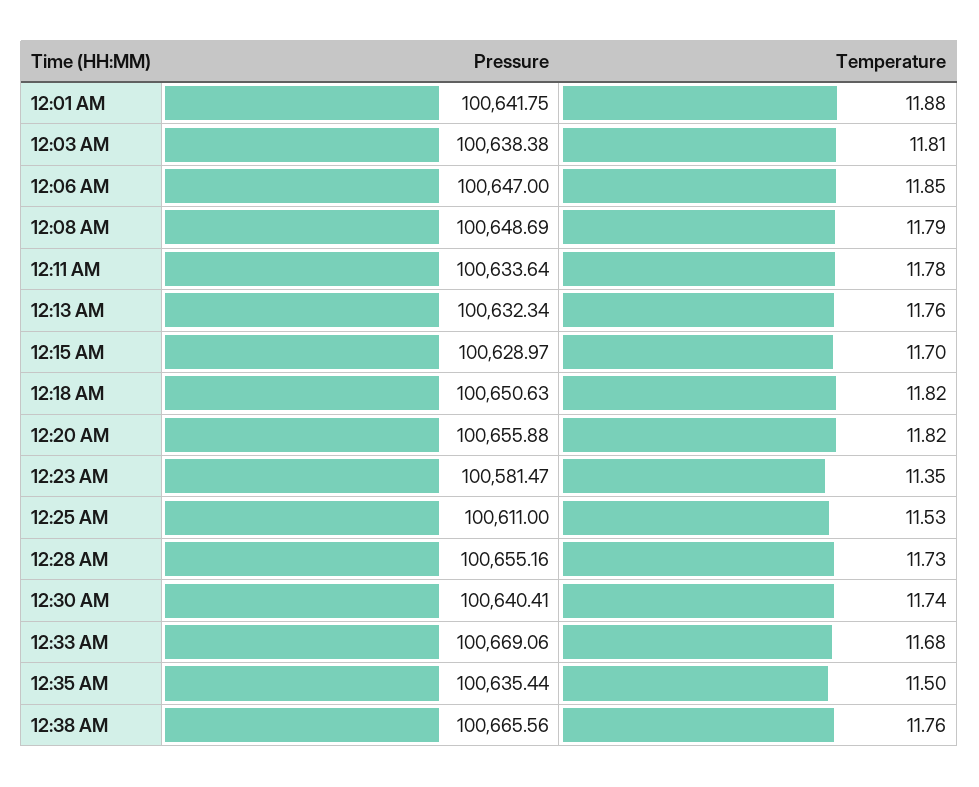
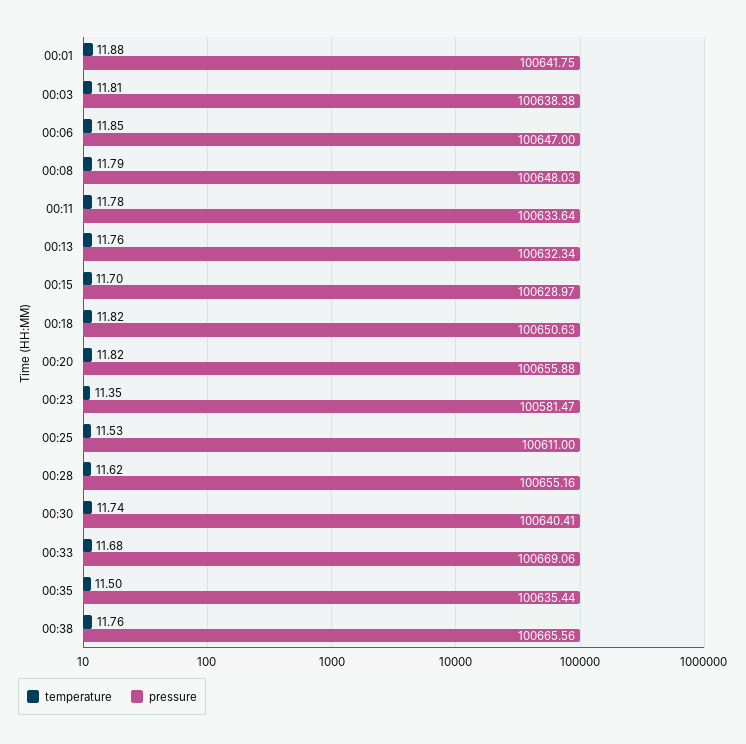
Pressure, 12:08 AM: 100648.69 -> 100648.03
Temperature, 12:28 AM: 11.73 -> 11.62

